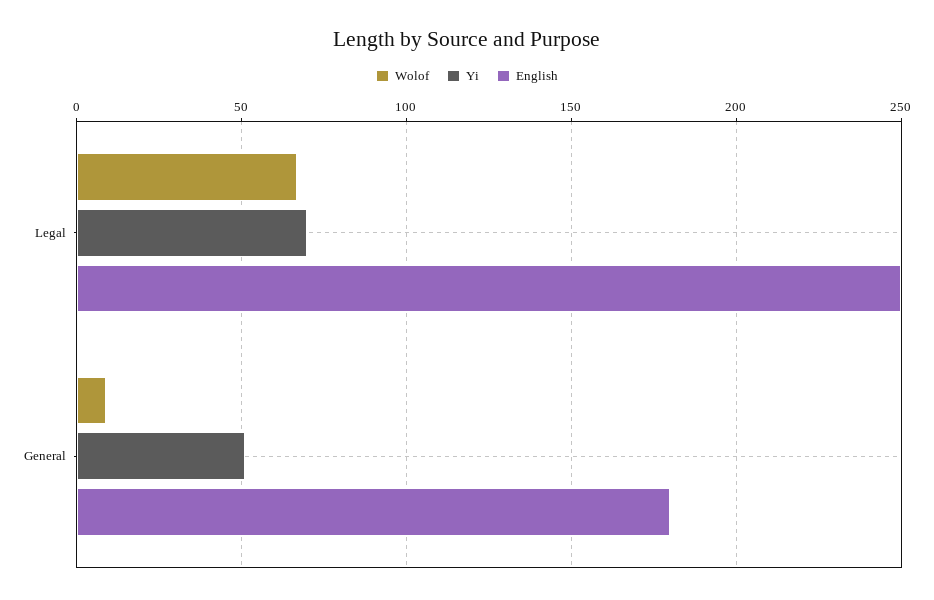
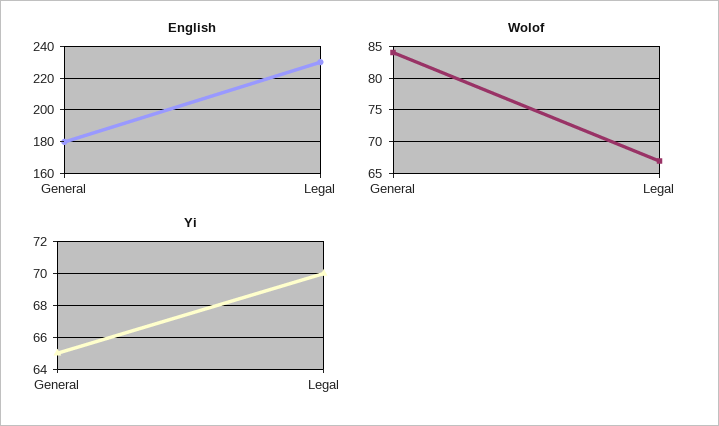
English, Legal: 250 -> 230
Wolof, General: 10 -> 84
Yi, General: 50 -> 65

